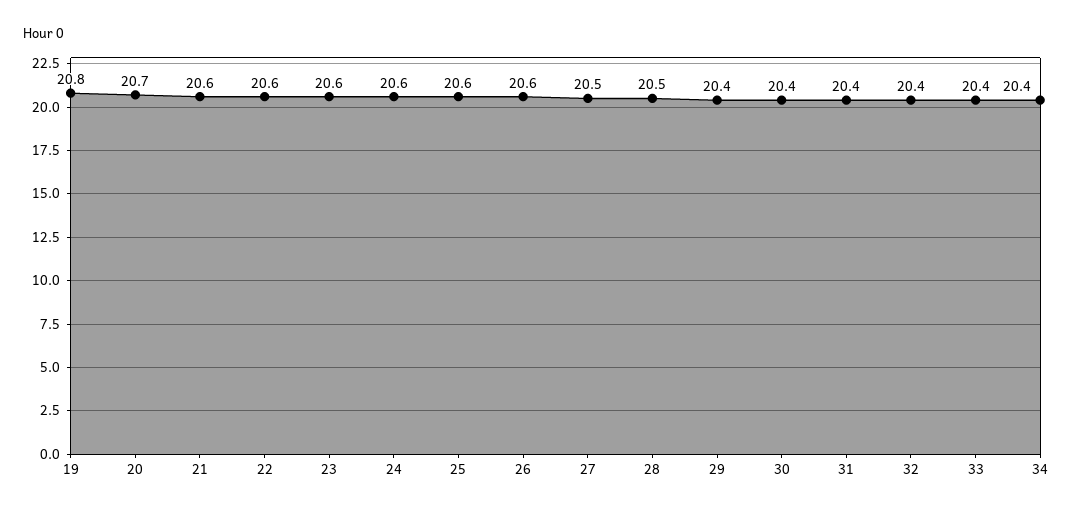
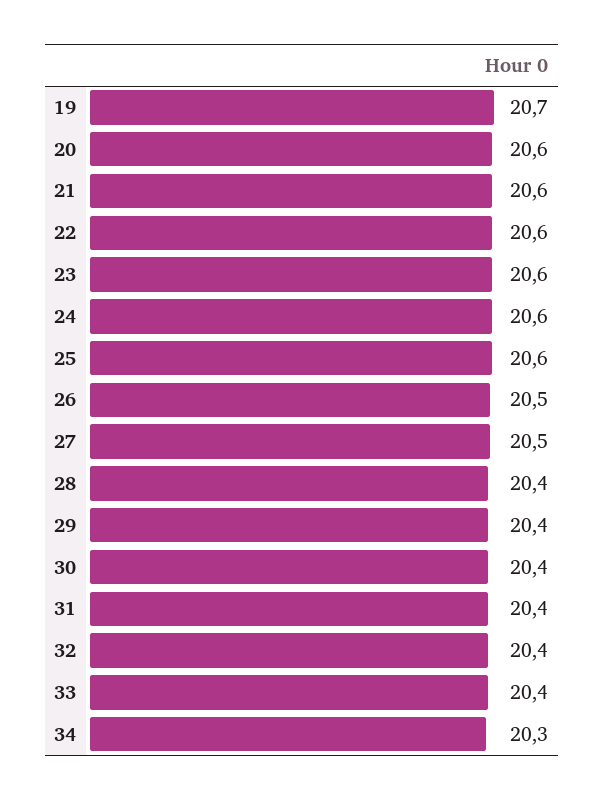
19: 20.8 -> 20.7
20: 20.7 -> 20.6
26: 20.6 -> 20.5
28: 20.5 -> 20.4
34: 20.4 -> 20.3

